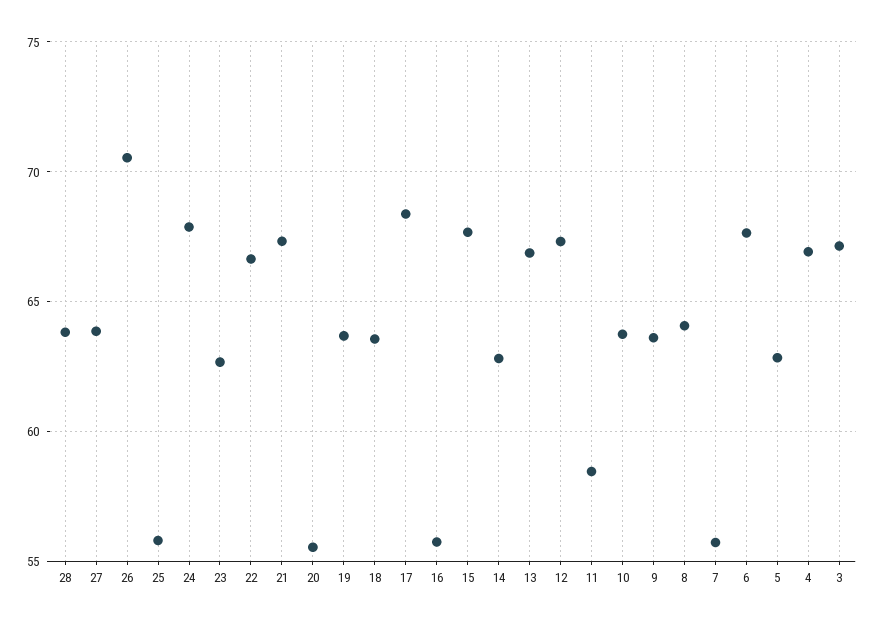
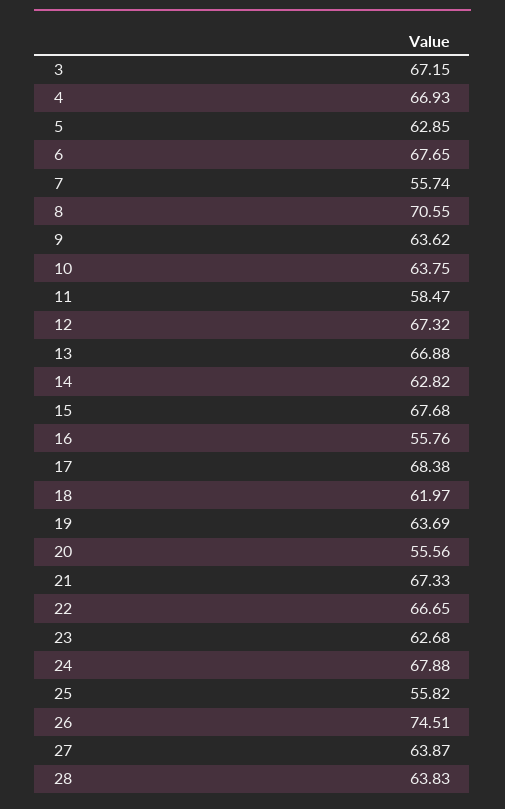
26: 70.5 -> 74.51
18: 63.5 -> 61.97
8: 64 -> 70.55

